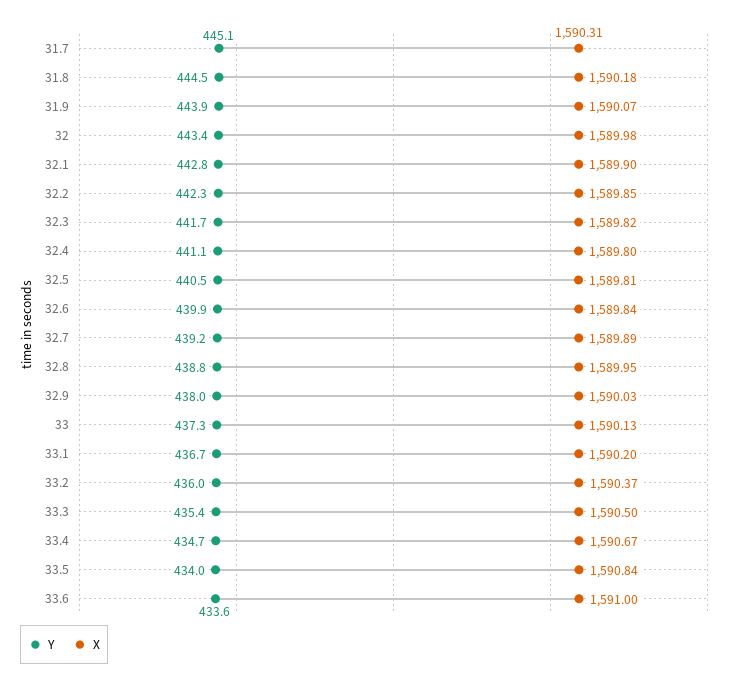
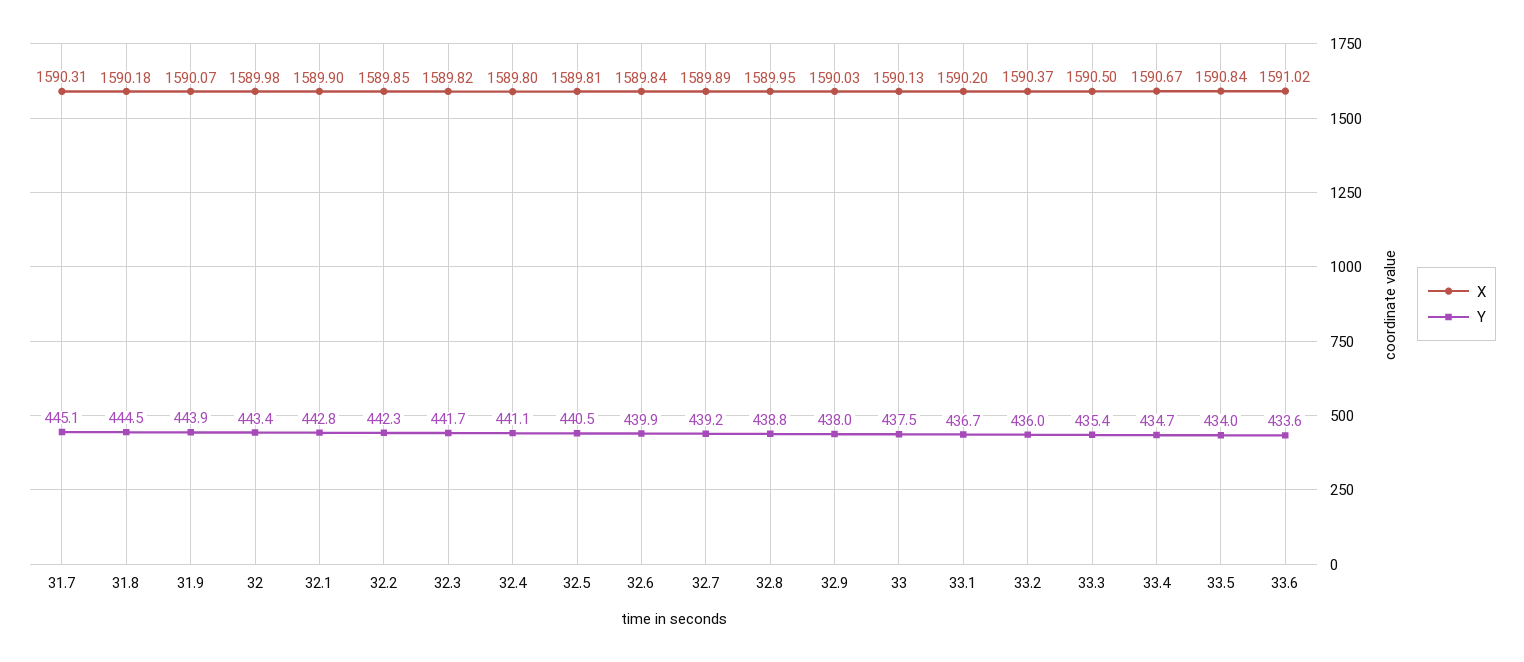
Y, 33: 437.3 -> 437.5
X, 33.6: 1591 -> 1591.02

